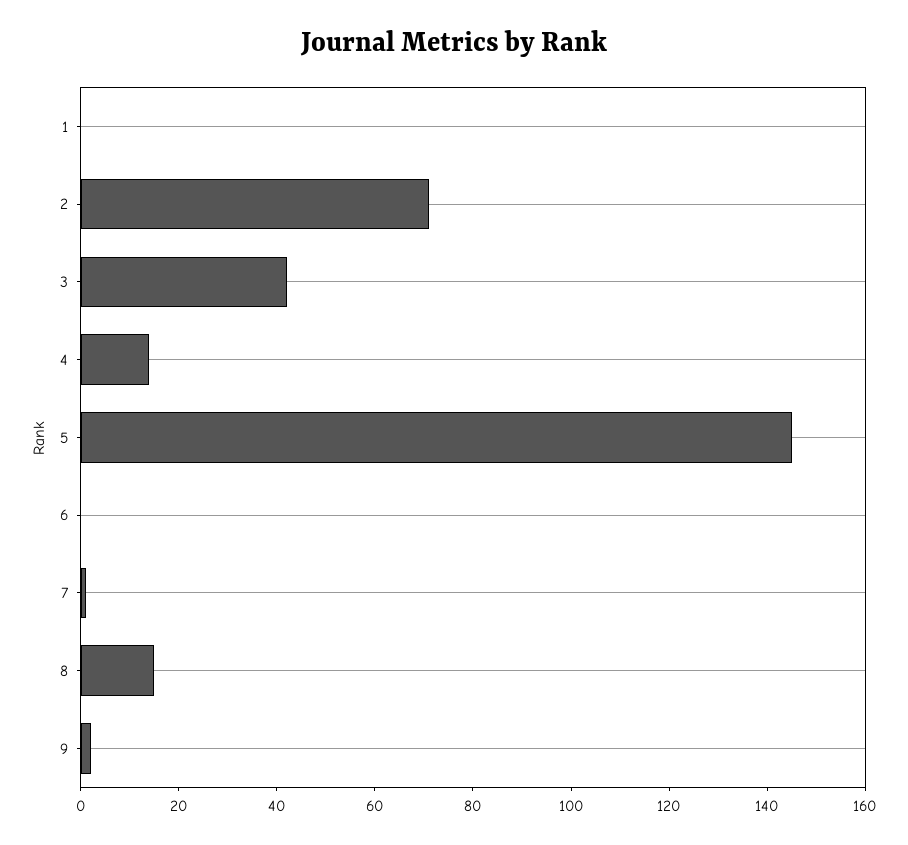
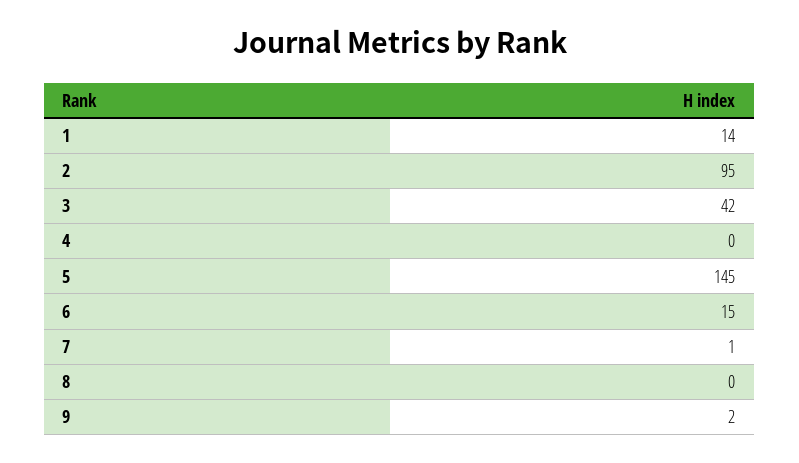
1: 0 -> 14
2: 70 -> 95
4: 15 -> 0
6: 0 -> 15
8: 15 -> 0

